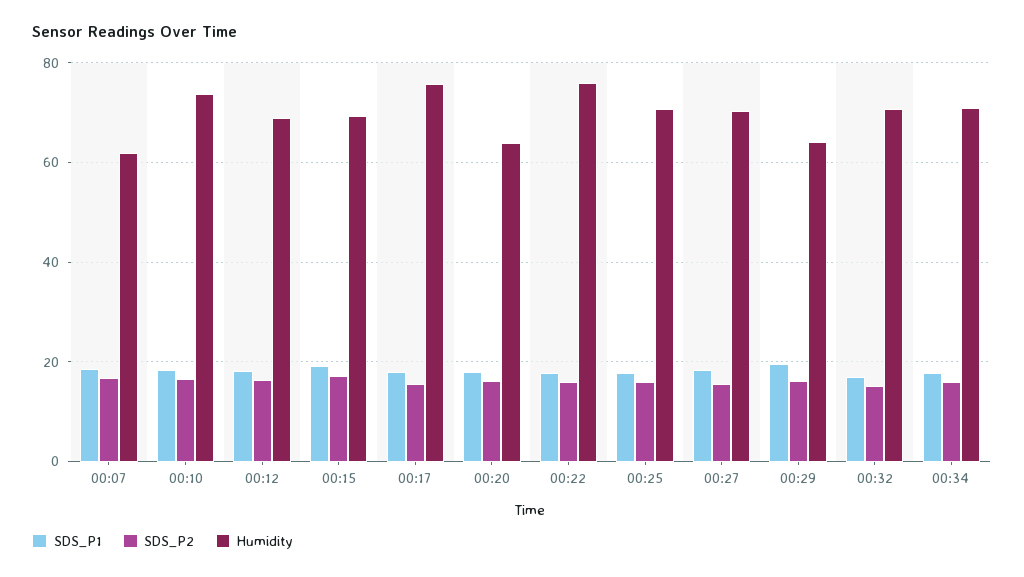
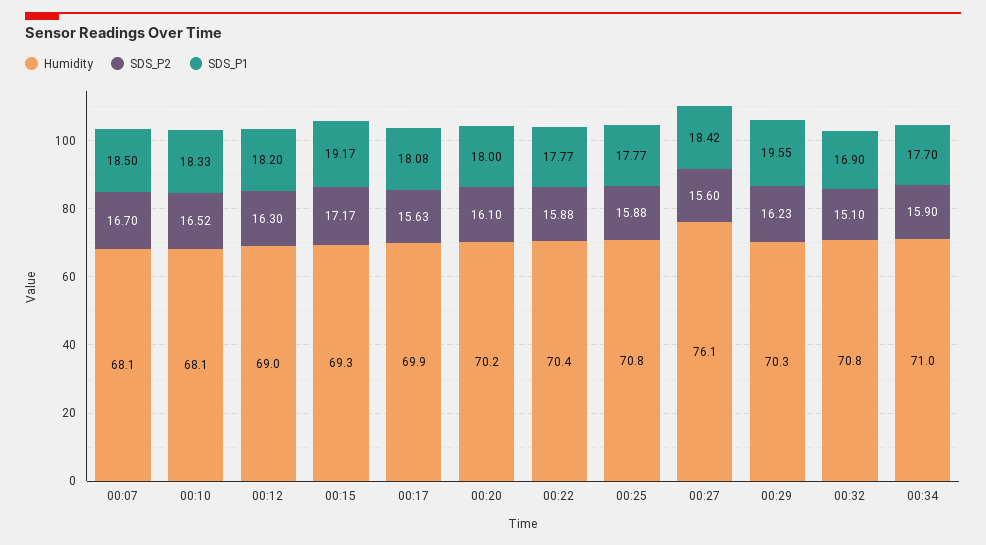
Humidity, 00:07: 62 -> 68.1
Humidity, 00:10: 74 -> 68.1
Humidity, 00:17: 76 -> 69.9
Humidity, 00:20: 64 -> 70.2
Humidity, 00:22: 76 -> 70.4
Humidity, 00:27: 70 -> 76.1
Humidity, 00:29: 64 -> 70.3

